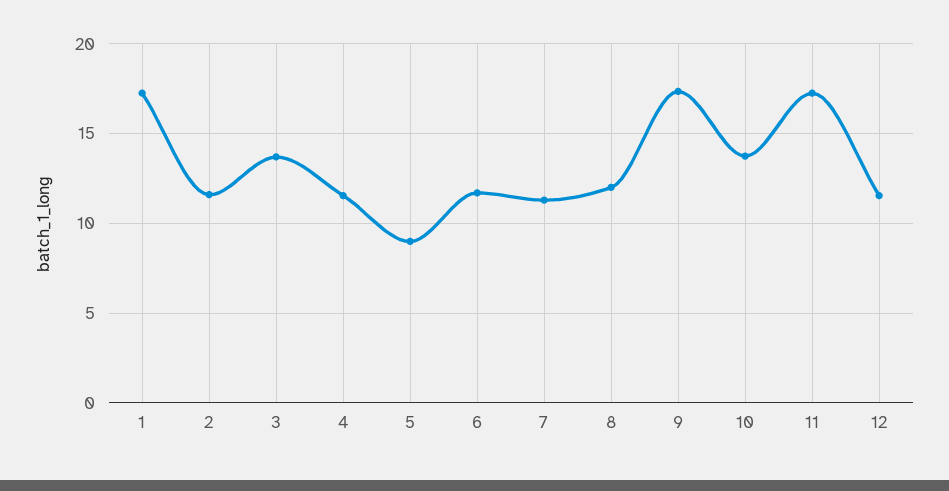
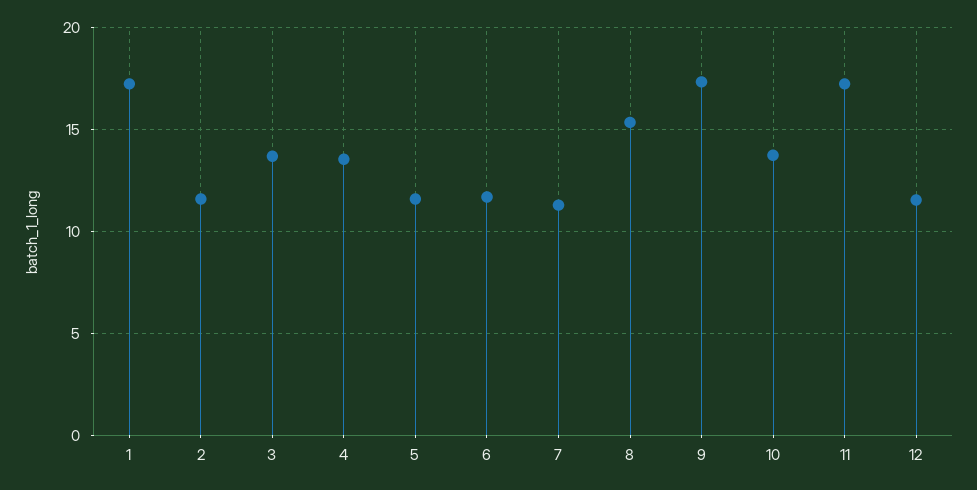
4: 11.5 -> 13.5
5: 9 -> 11.5
8: 12 -> 15.5

